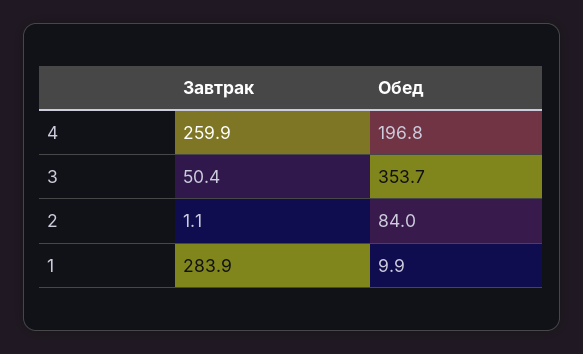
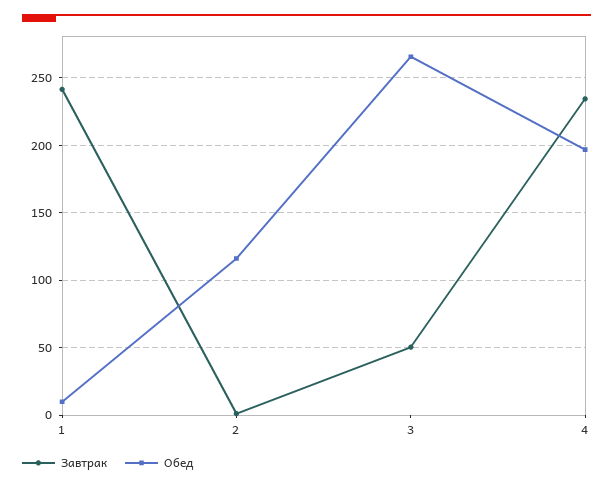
Завтрак, 4: 259.9 -> 235
Обед, 3: 353.7 -> 265
Обед, 2: 84 -> 115
Завтрак, 1: 283.9 -> 240

